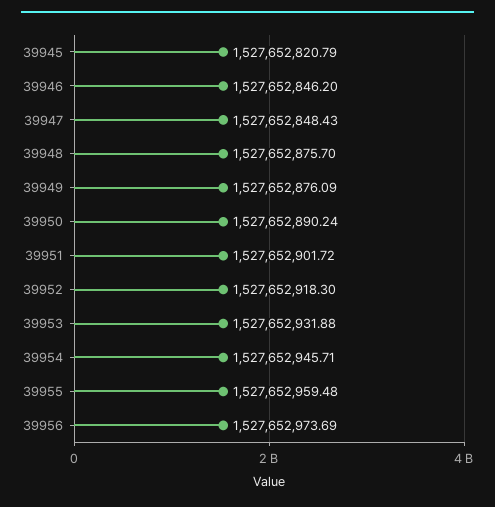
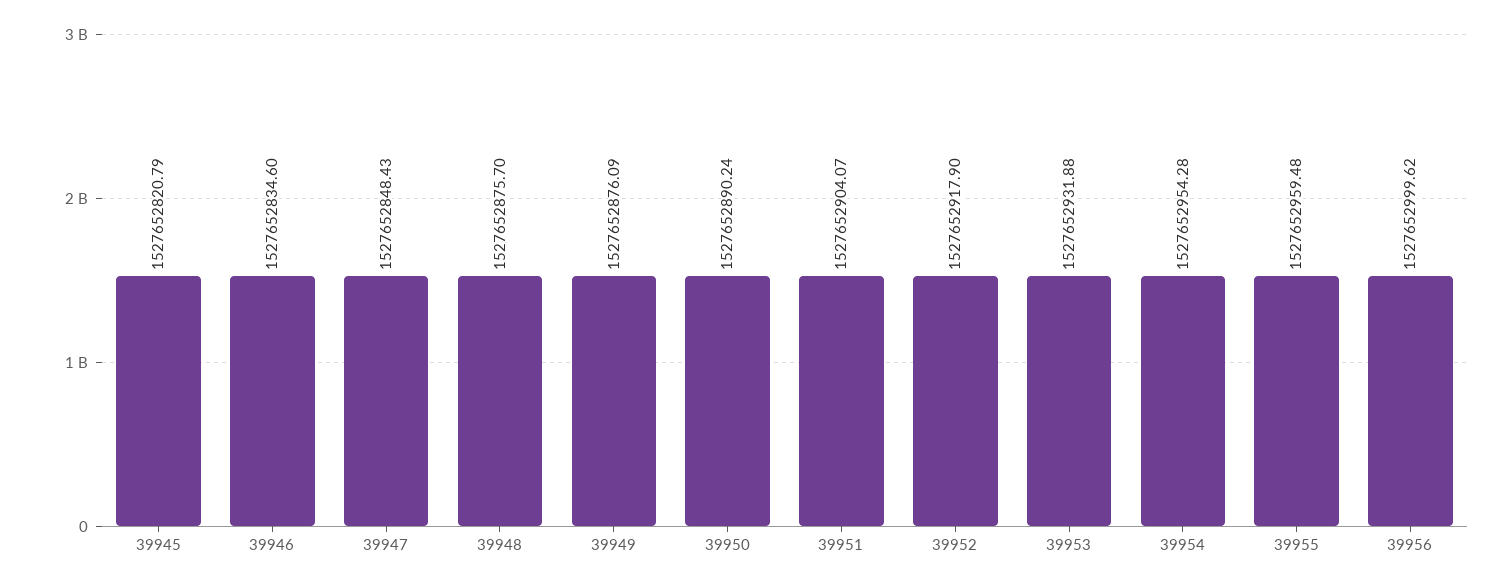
39946: 1527652846.2 -> 1527652834.6
39951: 1527652901.72 -> 1527652904.07
39952: 1527652918.3 -> 1527652917.9
39954: 1527652945.71 -> 1527652954.28
39956: 1527652973.69 -> 1527652999.62

